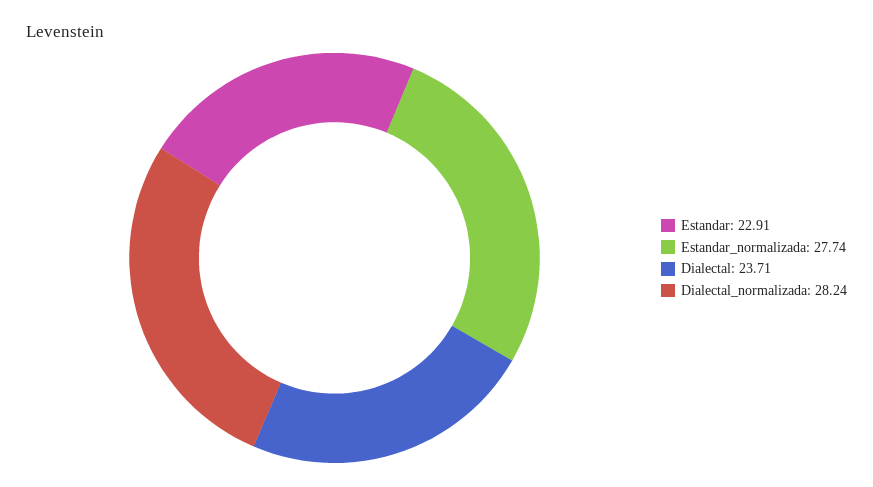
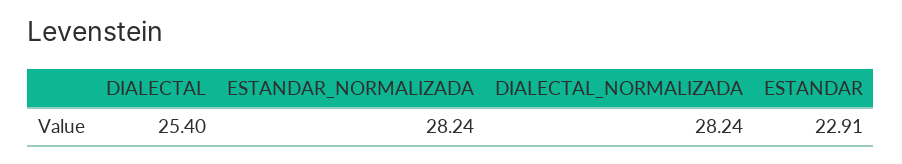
Estandar_normalizada: 27.74 -> 28.24
Dialectal: 23.71 -> 25.4

